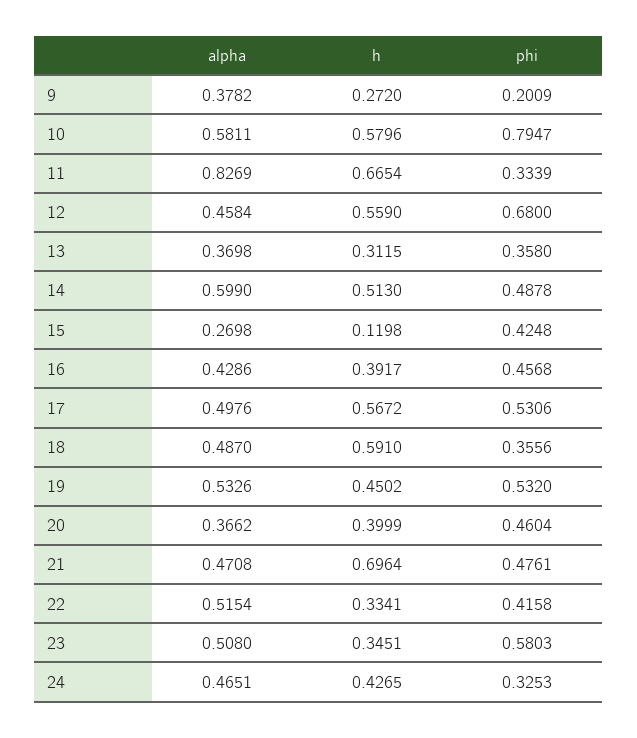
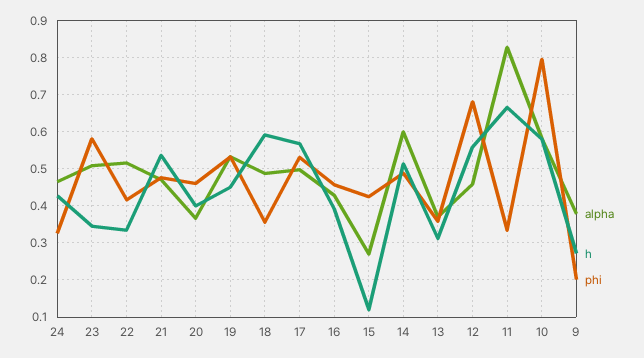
h, 21: 0.6964 -> 0.54

